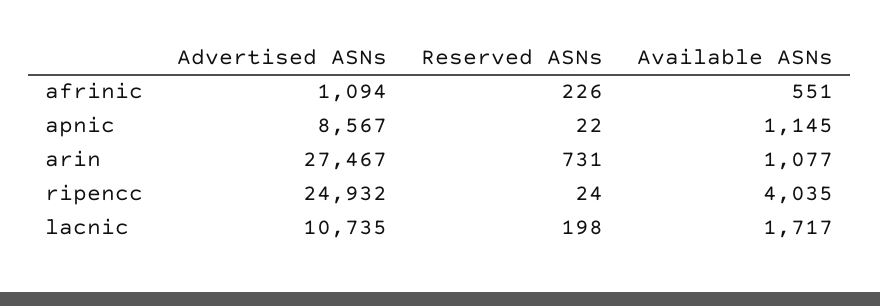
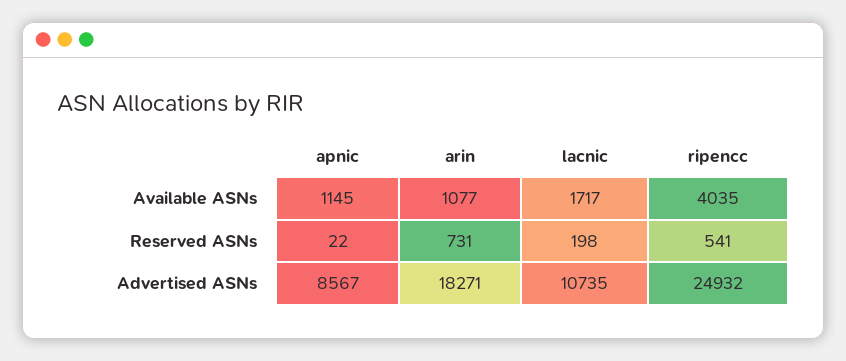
Advertised ASNs, afrinic: 1094 -> none
Reserved ASNs, afrinic: 226 -> none
Available ASNs, afrinic: 551 -> none
Advertised ASNs, arin: 27467 -> 18271
Reserved ASNs, ripencc: 24 -> 541

